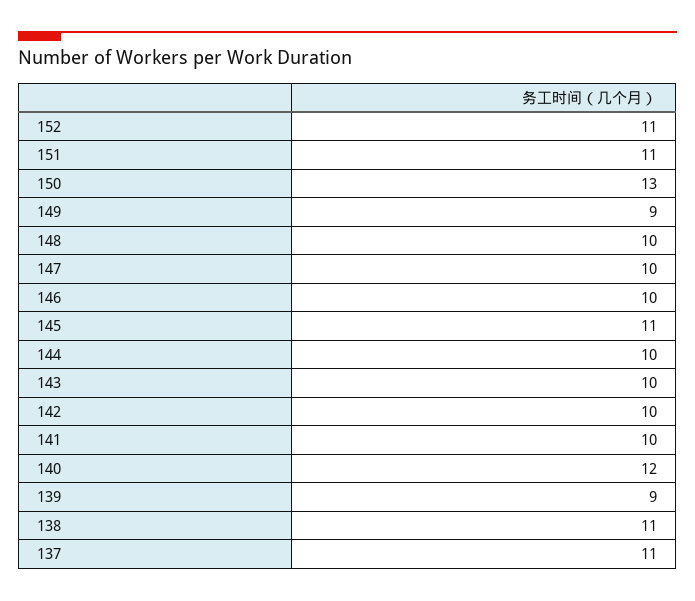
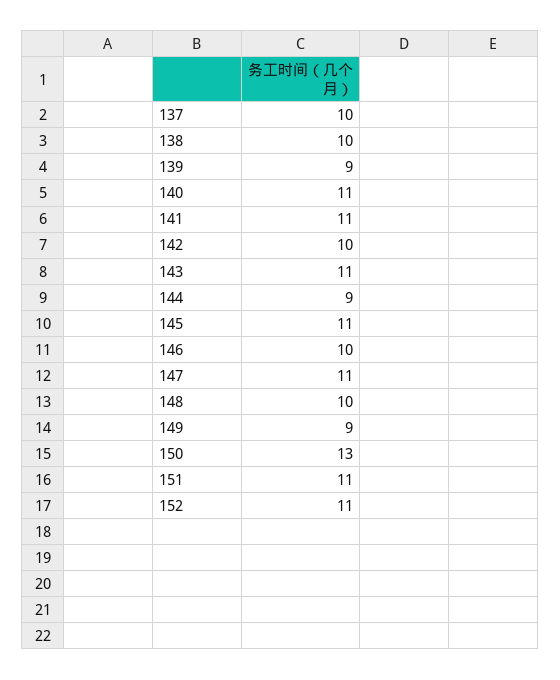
147: 10 -> 11
144: 10 -> 9
143: 10 -> 11
141: 10 -> 11
140: 12 -> 11
138: 11 -> 10
137: 11 -> 10

